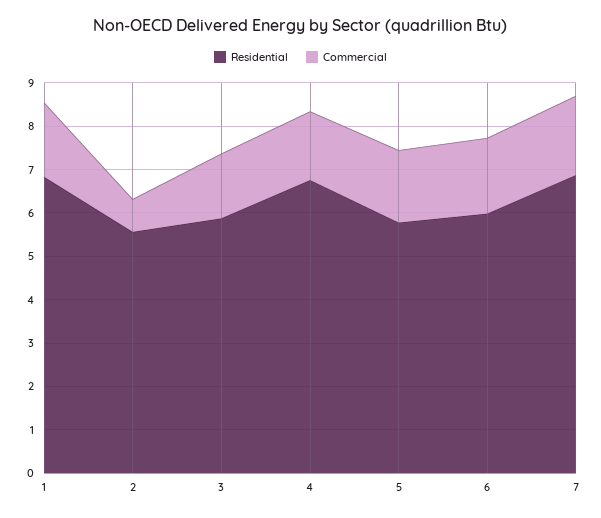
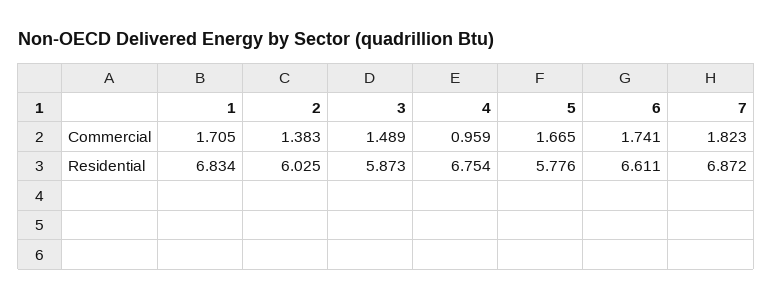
Residential, 2: 5.6 -> 6.025
Commercial, 2: 0.8 -> 1.383
Commercial, 4: 1.6 -> 0.959
Residential, 6: 6 -> 6.611

